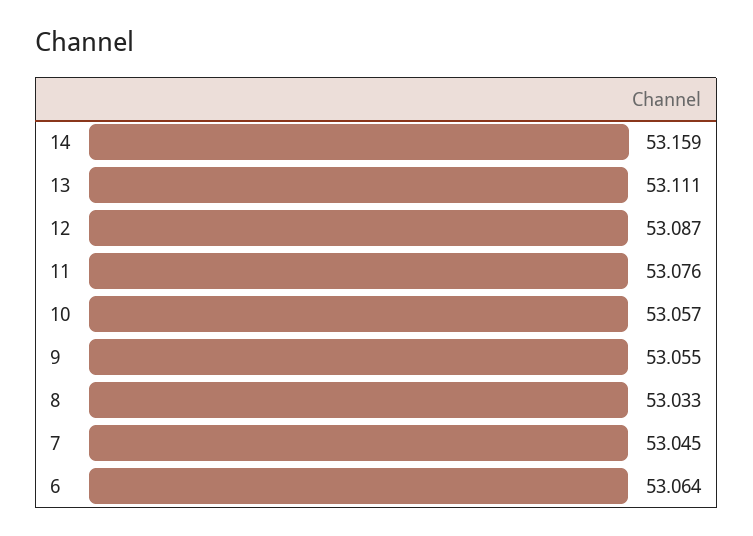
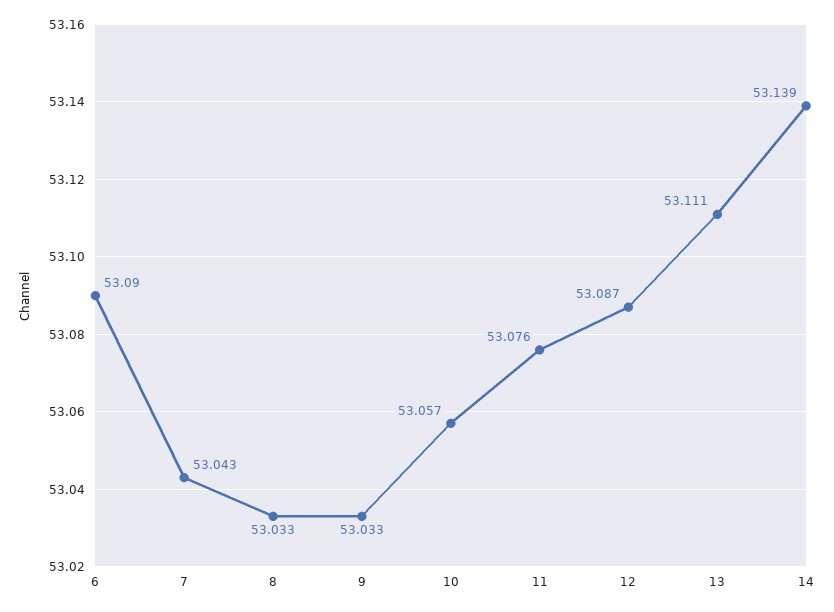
14: 53.159 -> 53.139
9: 53.055 -> 53.033
7: 53.045 -> 53.043
6: 53.064 -> 53.09

